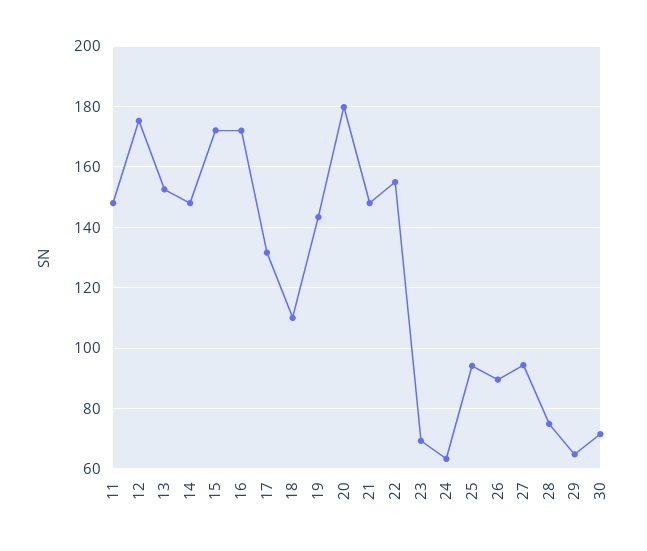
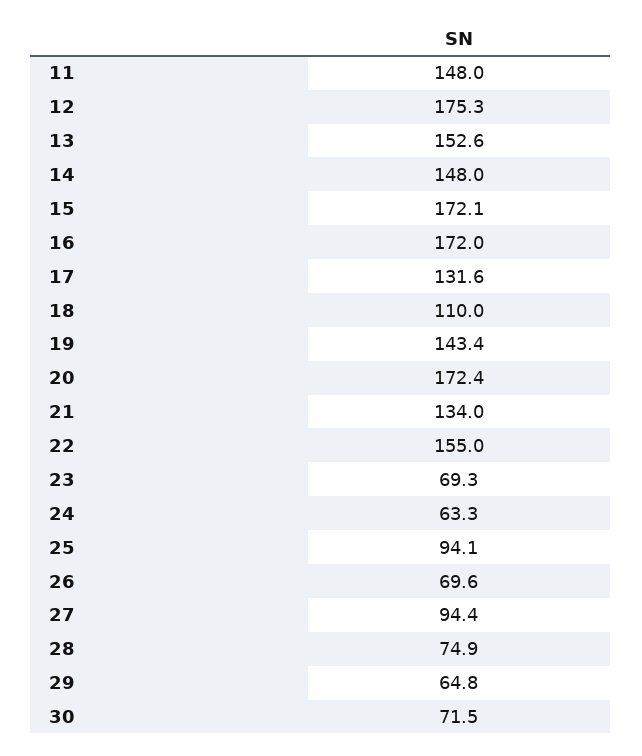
20: 180 -> 172.4
21: 148 -> 134
26: 90 -> 69.6

